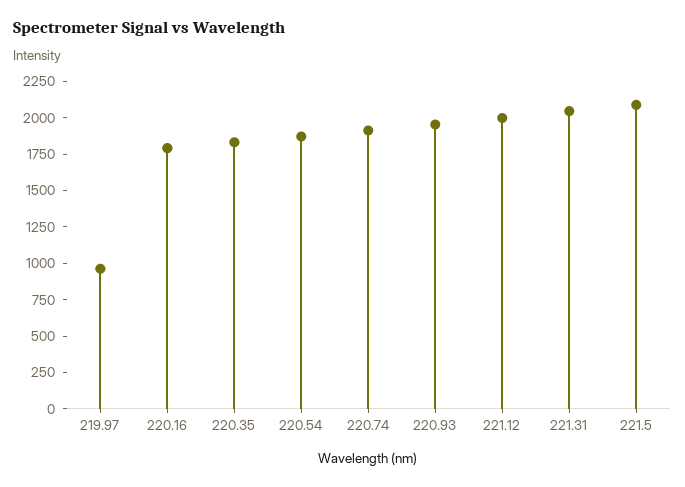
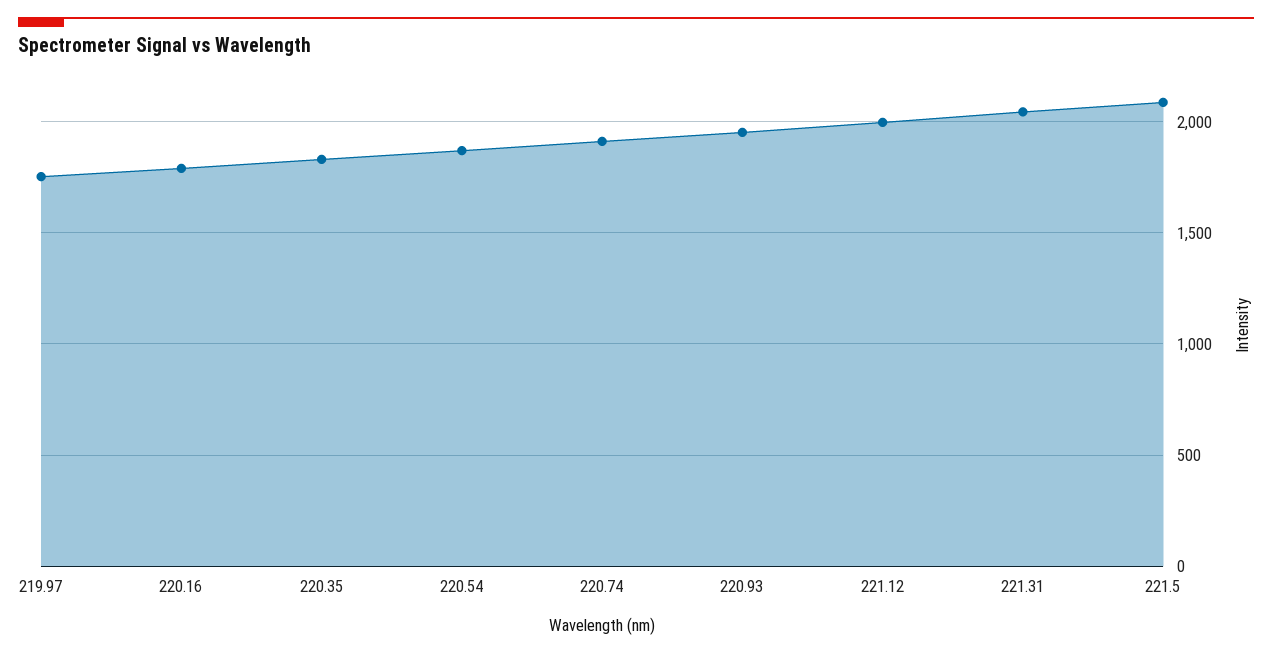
219.97: 1000 -> 1750

